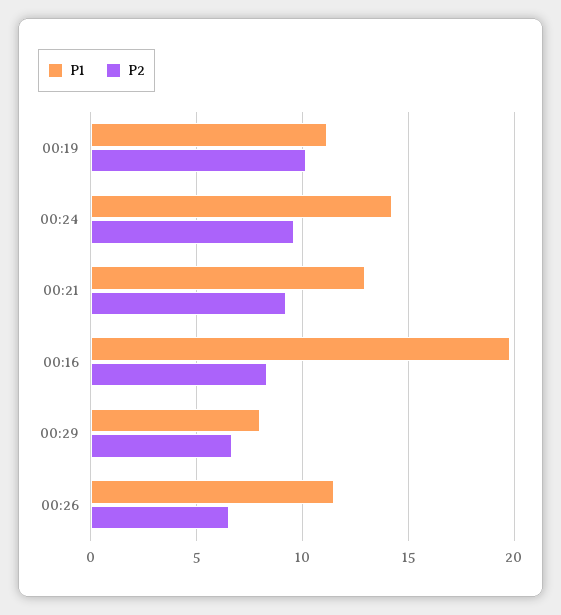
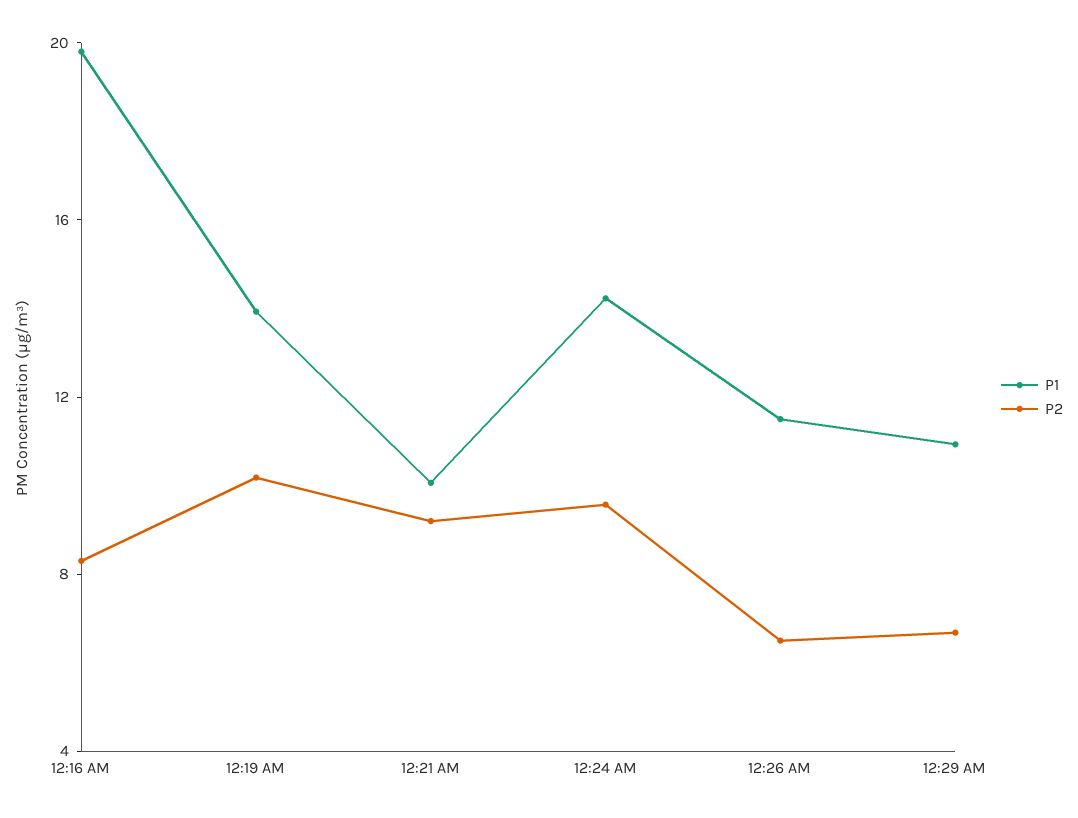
P1, 00:19: 11 -> 14
P1, 00:21: 13 -> 10
P1, 00:29: 8 -> 11

